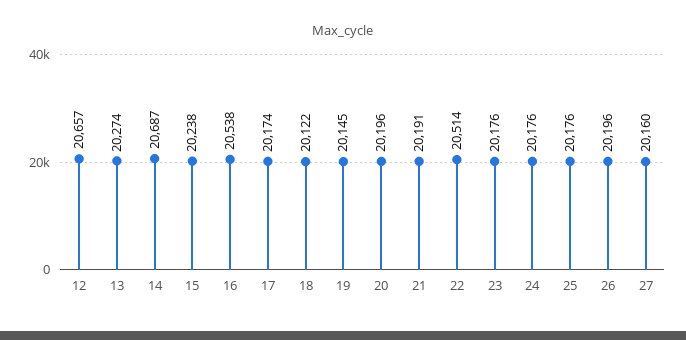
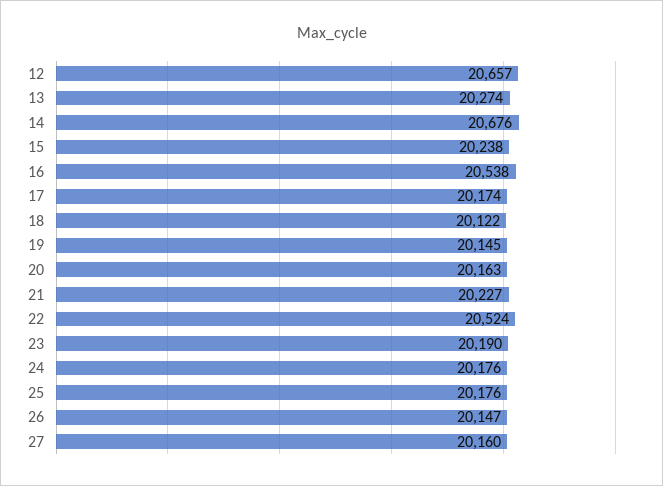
14: 20687 -> 20676
20: 20196 -> 20163
21: 20191 -> 20227
22: 20514 -> 20524
23: 20176 -> 20190
26: 20196 -> 20147

